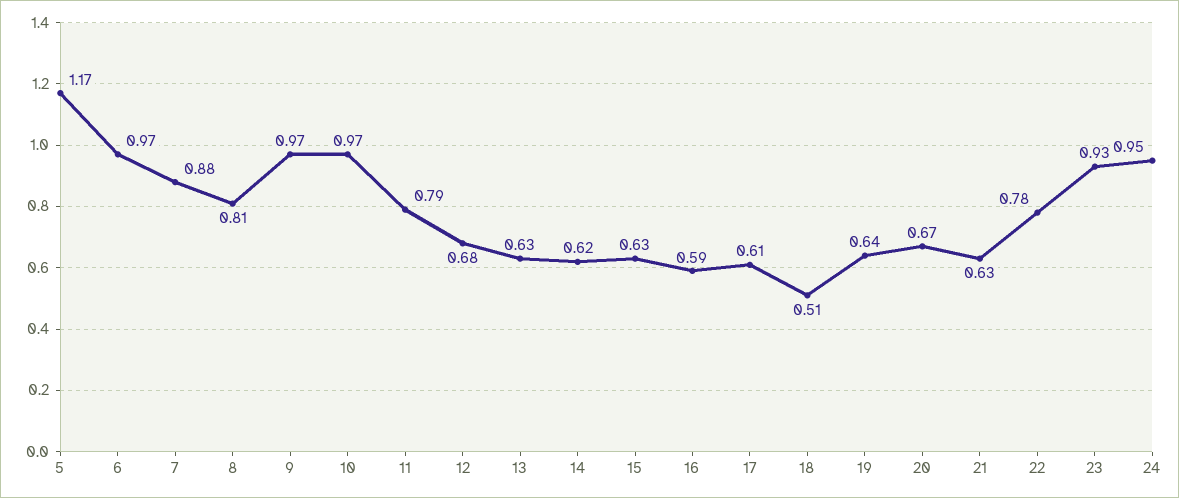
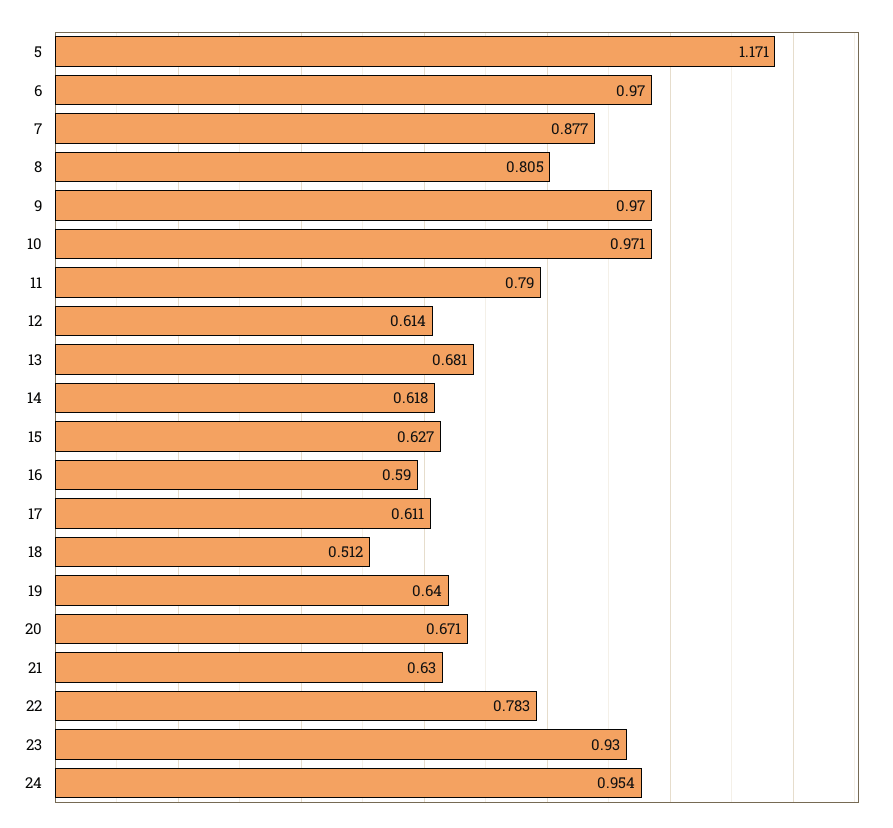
12: 0.68 -> 0.614
13: 0.63 -> 0.681

